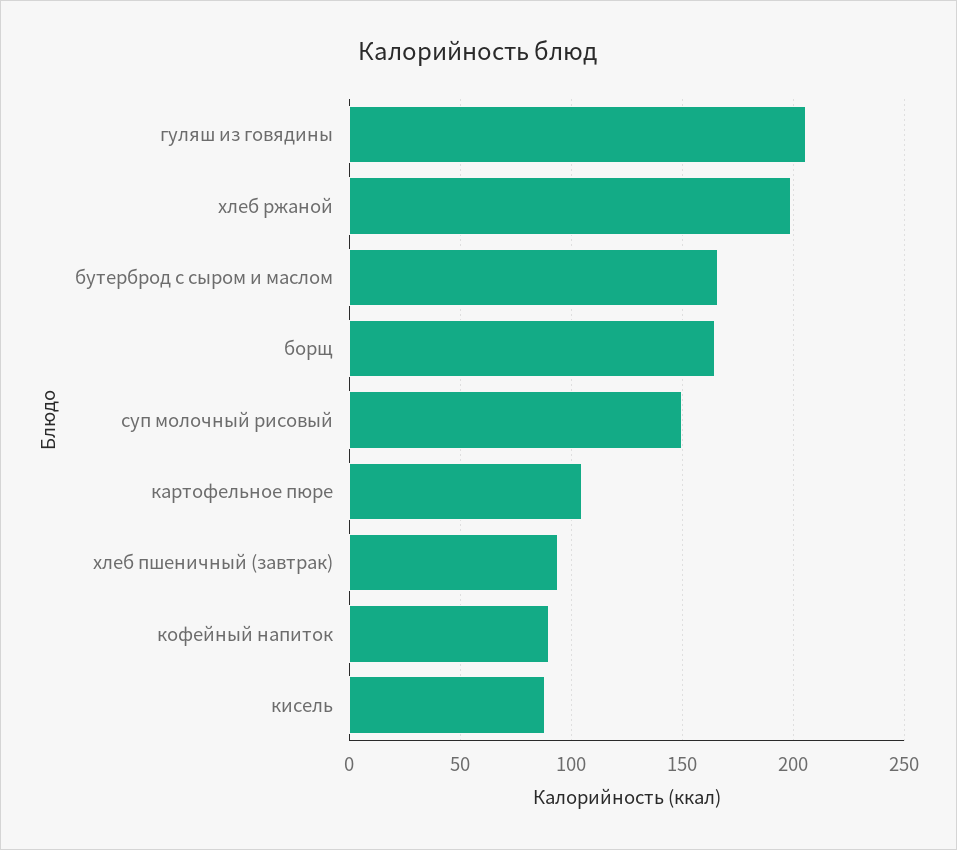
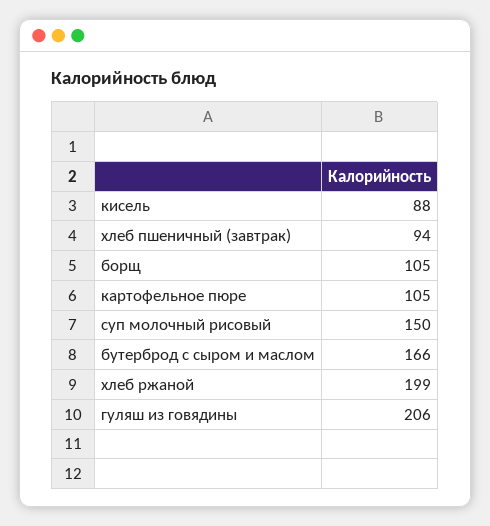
борщ: 165 -> 105
кофейный напиток: 90 -> none

